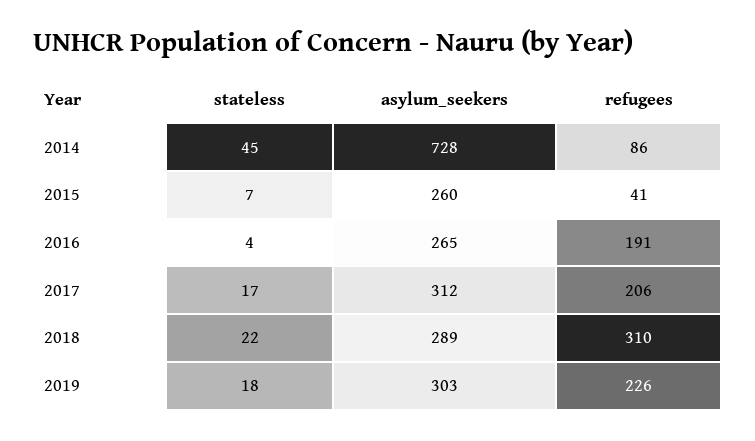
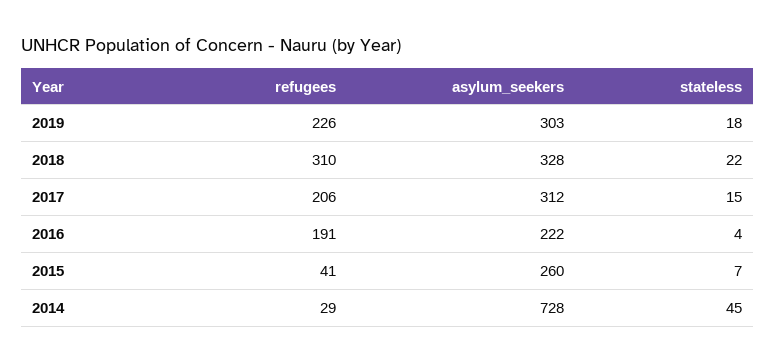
refugees, 2014: 86 -> 29
asylum_seekers, 2016: 265 -> 222
stateless, 2017: 17 -> 15
asylum_seekers, 2018: 289 -> 328

